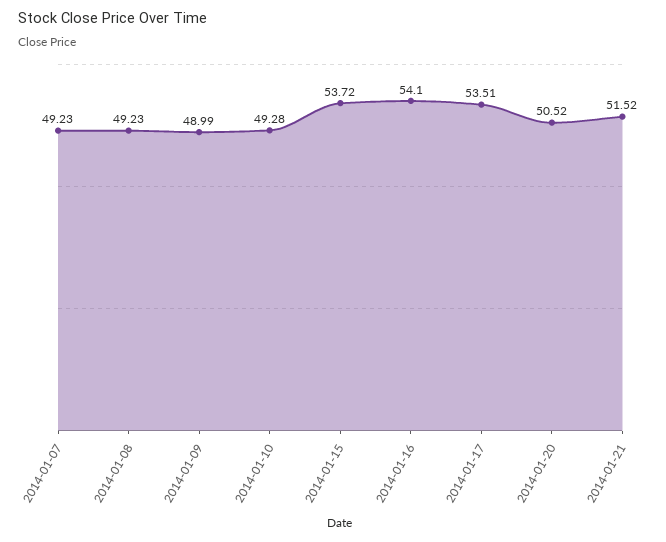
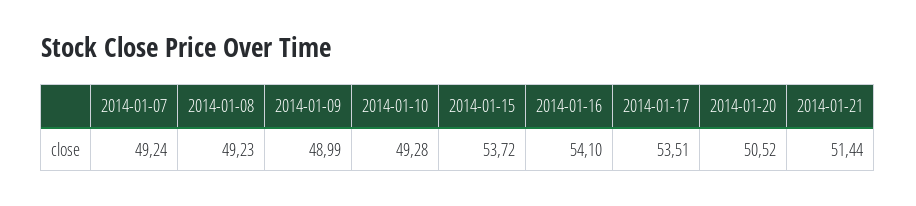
2014-01-07: 49.23 -> 49.24
2014-01-21: 51.52 -> 51.44

